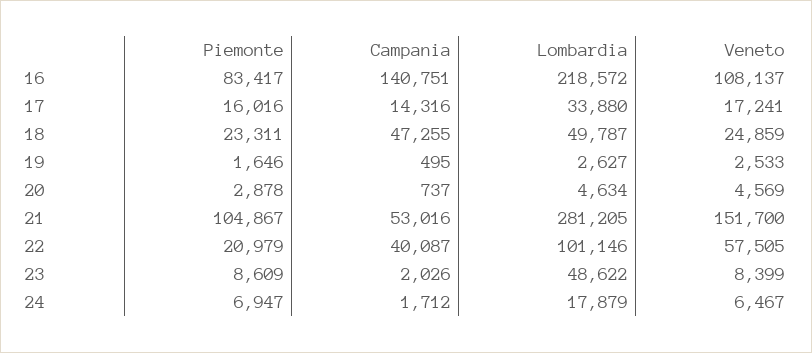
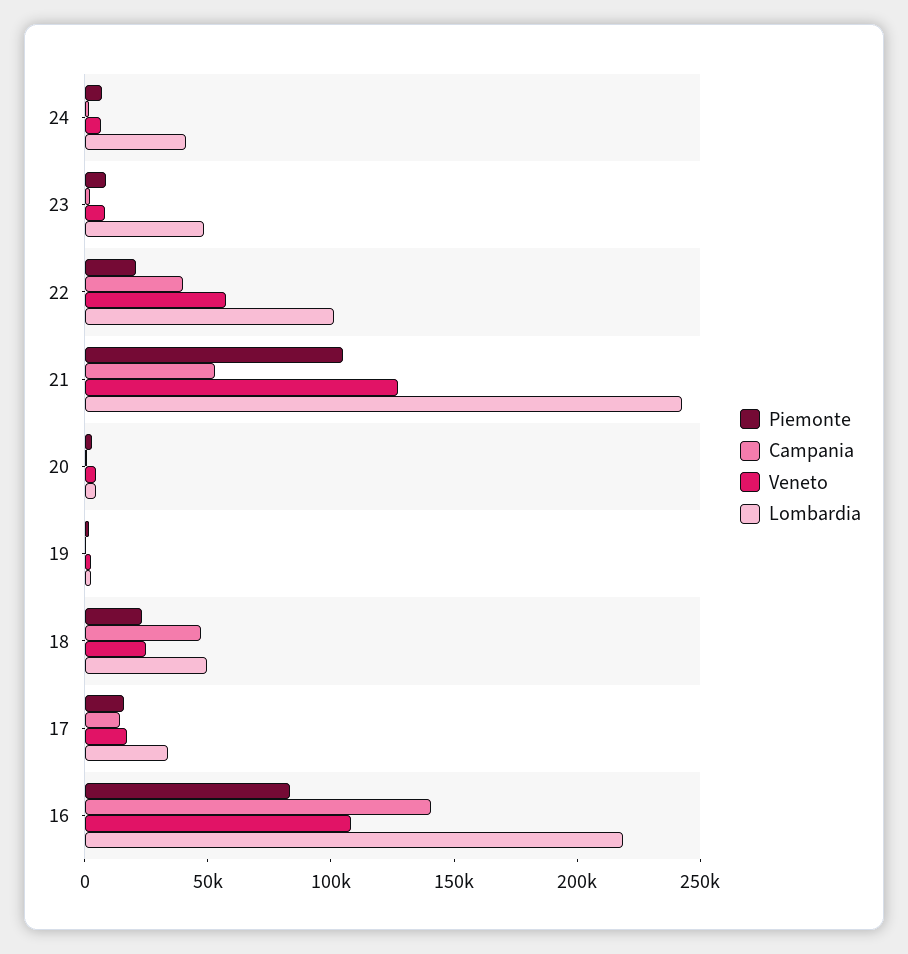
Lombardia, 21: 281205 -> 240000
Veneto, 21: 151700 -> 130000
Lombardia, 24: 17879 -> 40000

